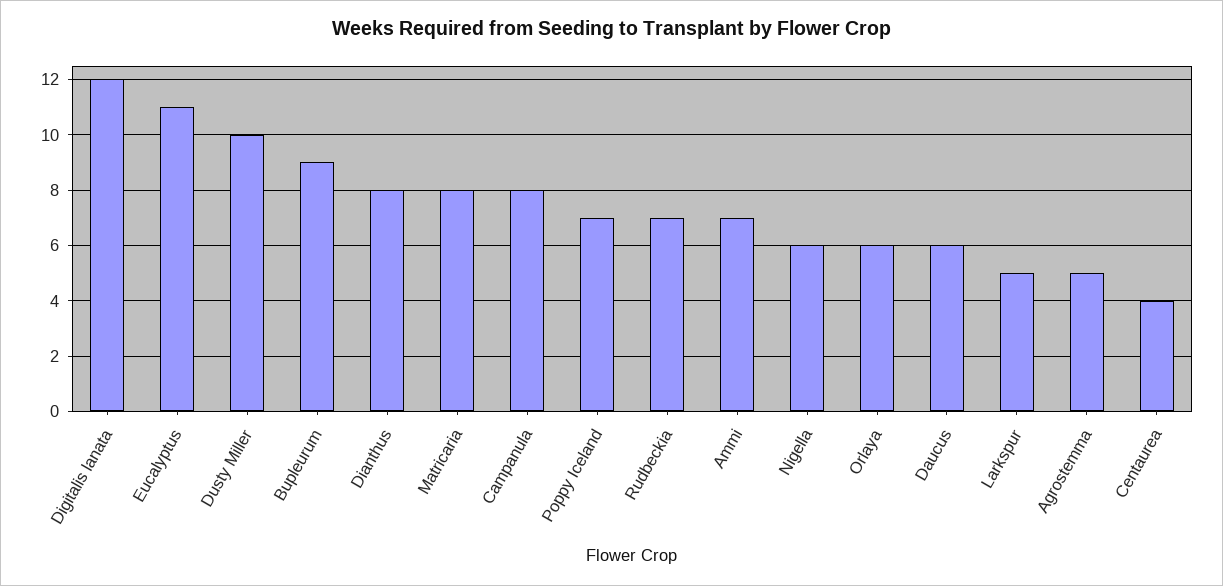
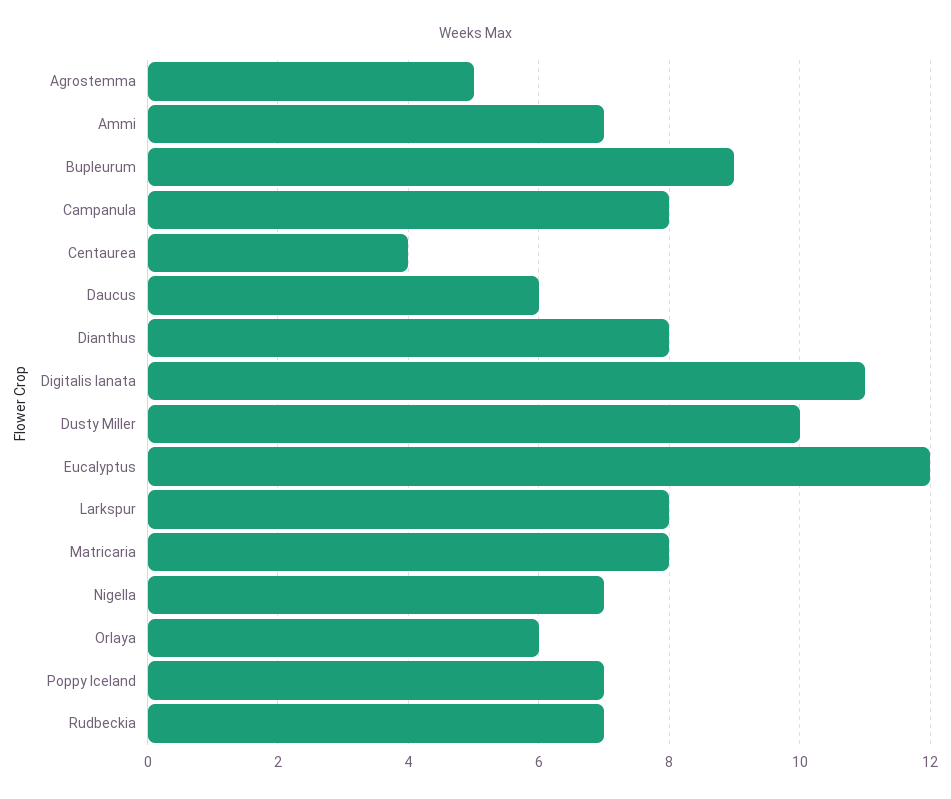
Digitalis lanata: 12 -> 11
Eucalyptus: 11 -> 12
Nigella: 6 -> 7
Larkspur: 5 -> 8

